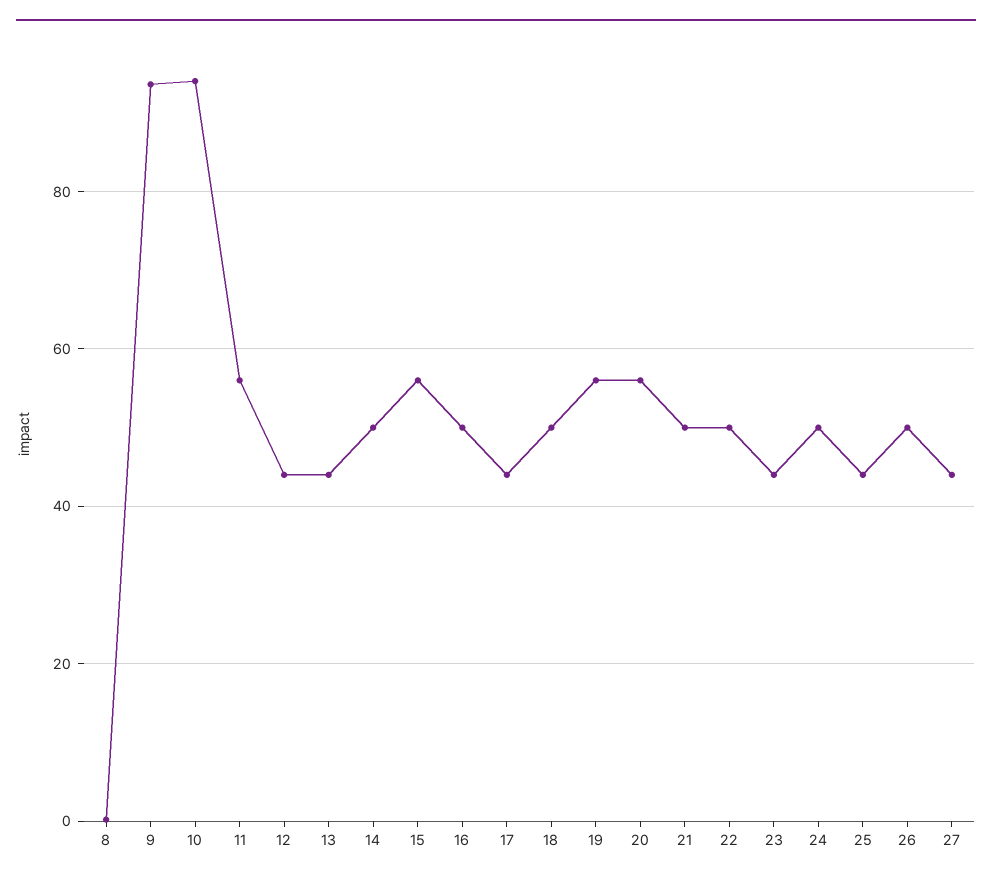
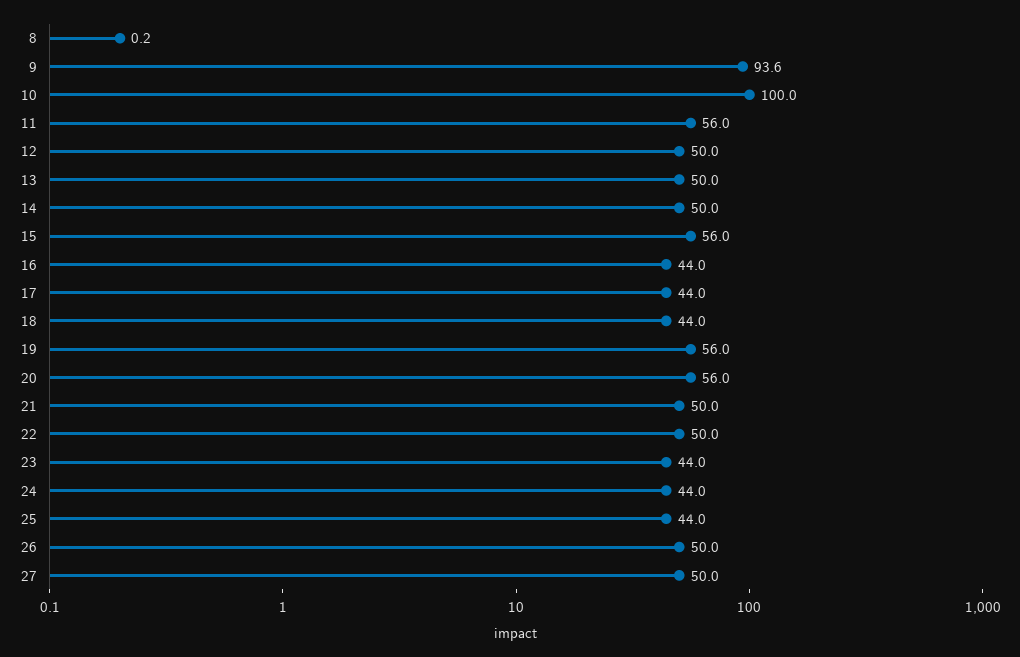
10: 94 -> 100
12: 44 -> 50
13: 44 -> 50
16: 50 -> 44
18: 50 -> 44
24: 50 -> 44
27: 44 -> 50

